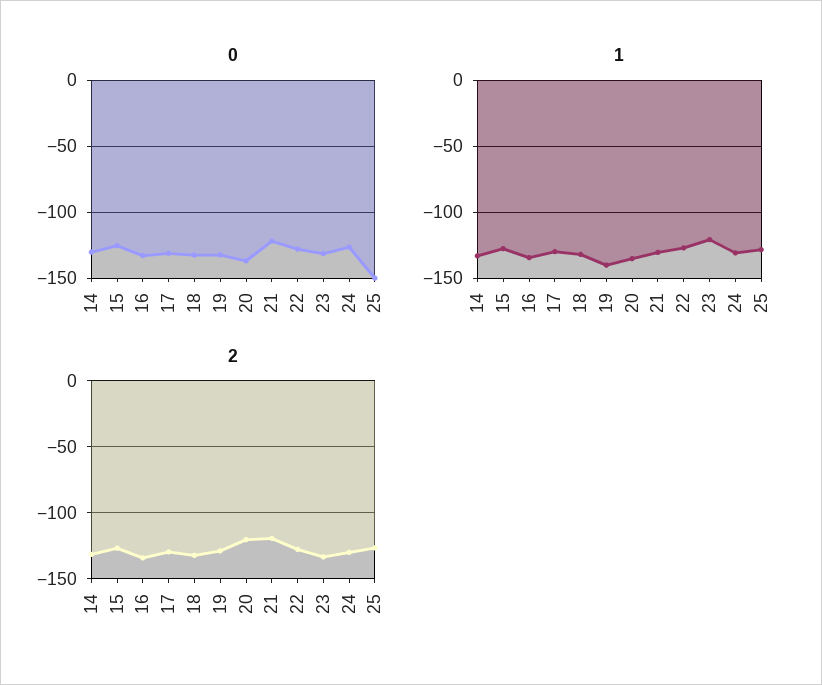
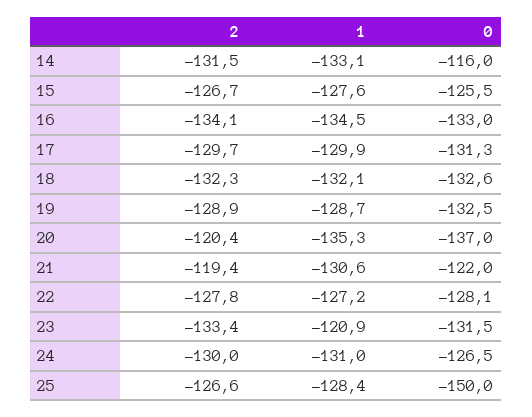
0, 14: -130 -> -116
1, 19: -140 -> -128.7

